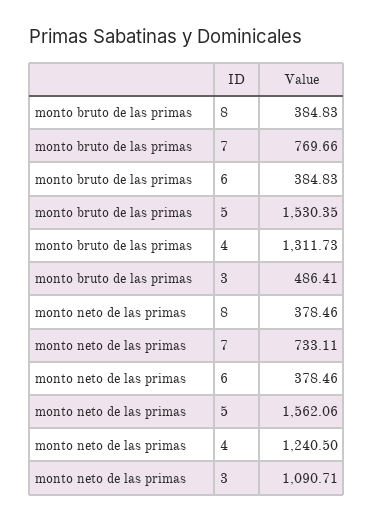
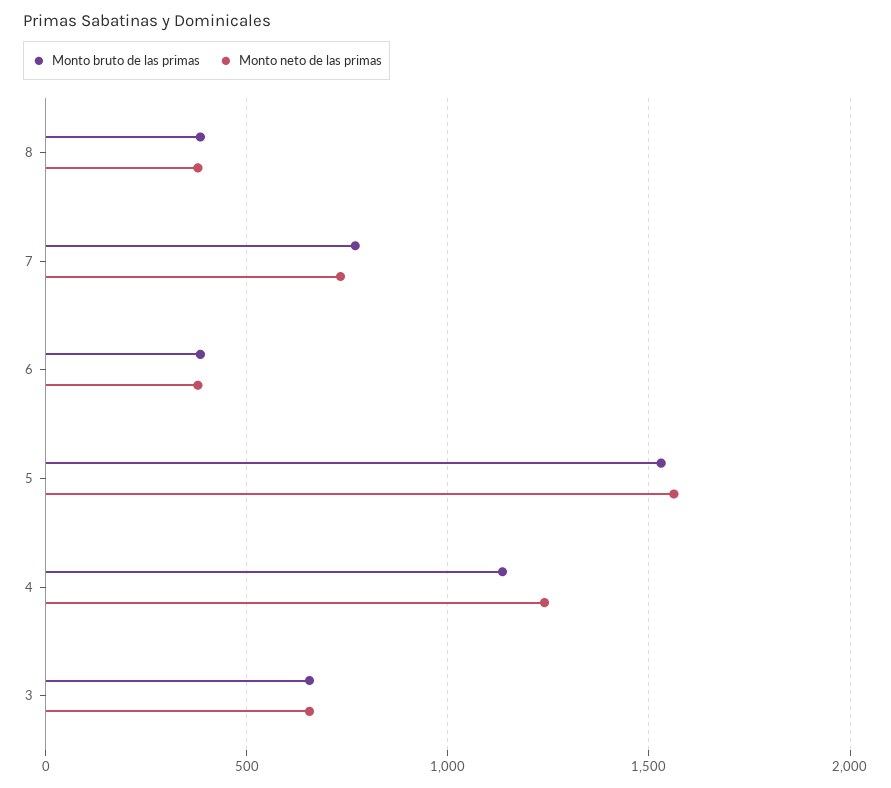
monto bruto de las primas, 4: 1311.73 -> 1150
monto bruto de las primas, 3: 486.41 -> 650
monto neto de las primas, 3: 1090.71 -> 650

